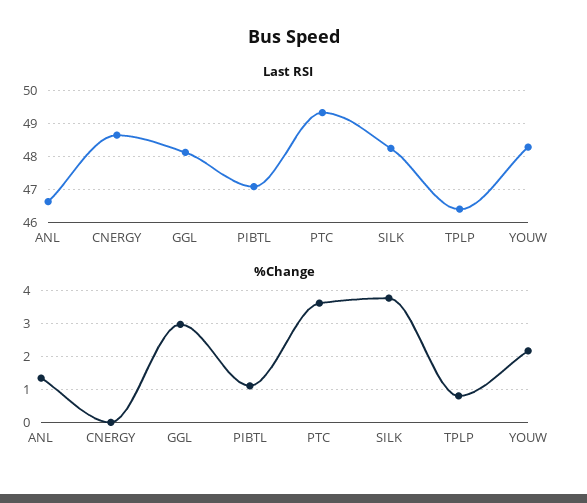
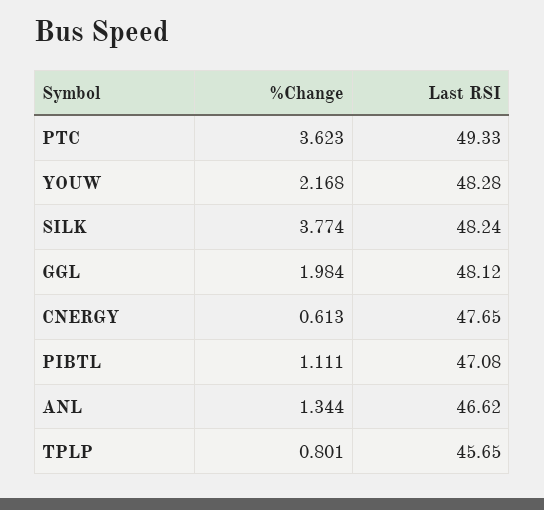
Last RSI, CNERGY: 48.6 -> 47.65
Last RSI, TPLP: 46.4 -> 45.65
%Change, CNERGY: 0 -> 0.613
%Change, GGL: 3 -> 1.984

